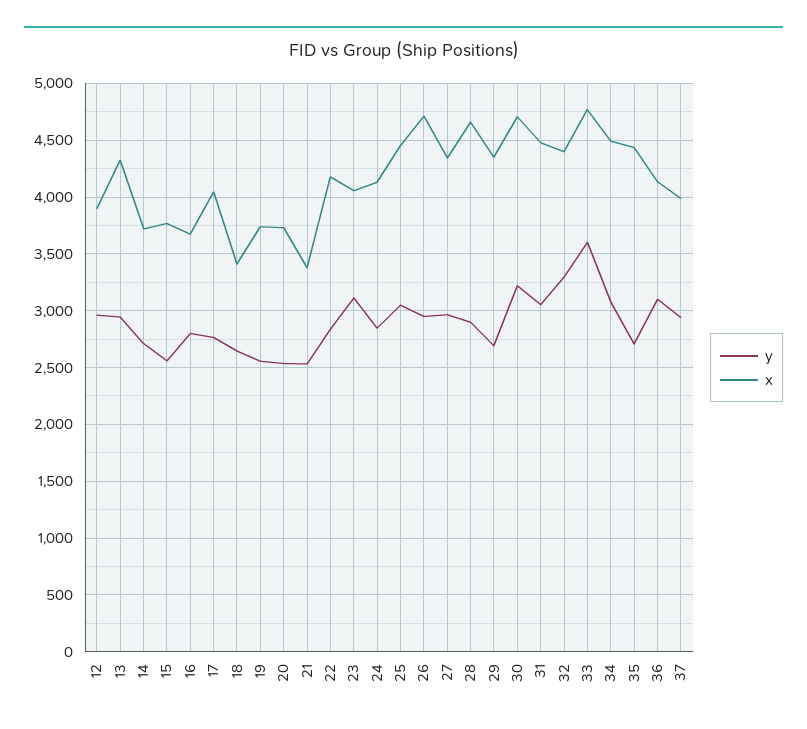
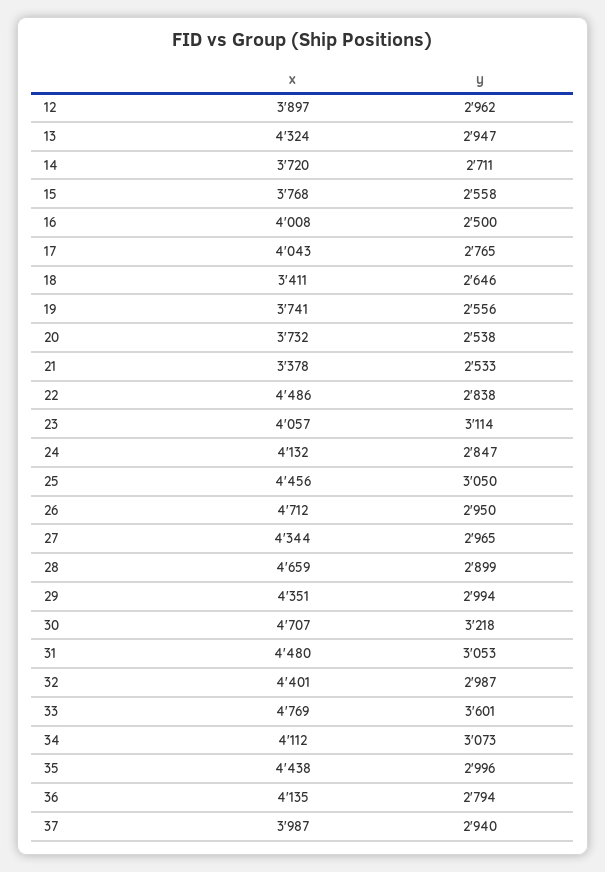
y, 16: 2800 -> 2500
x, 16: 3700 -> 4008
x, 22: 4200 -> 4486
y, 29: 2700 -> 2994
y, 32: 3300 -> 2987
x, 34: 4500 -> 4112
y, 35: 2700 -> 2996
y, 36: 3100 -> 2794

